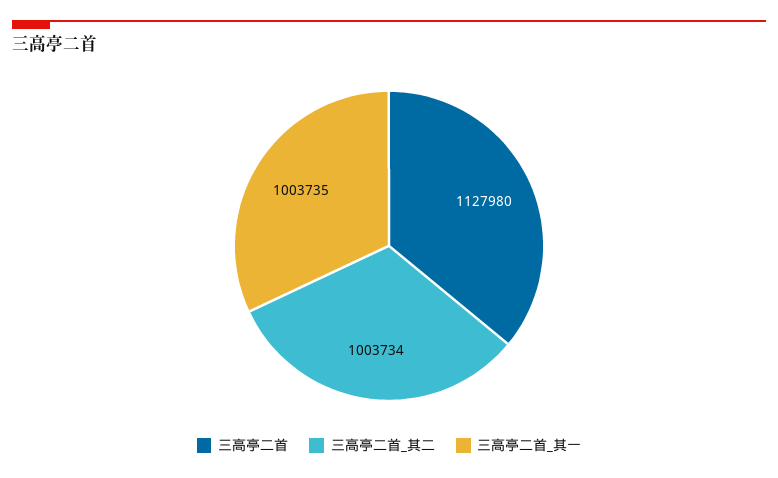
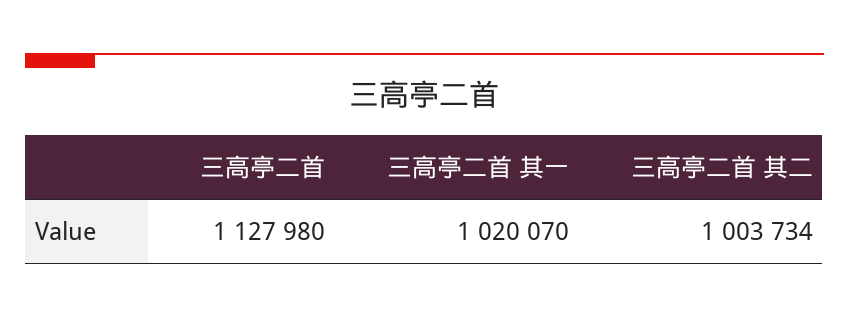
三高亭二首_其一: 1003735 -> 1020070

